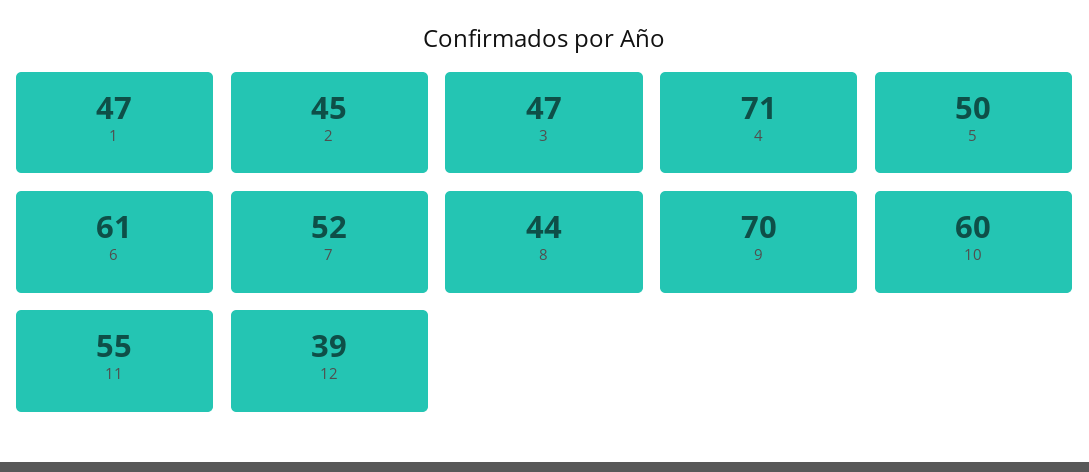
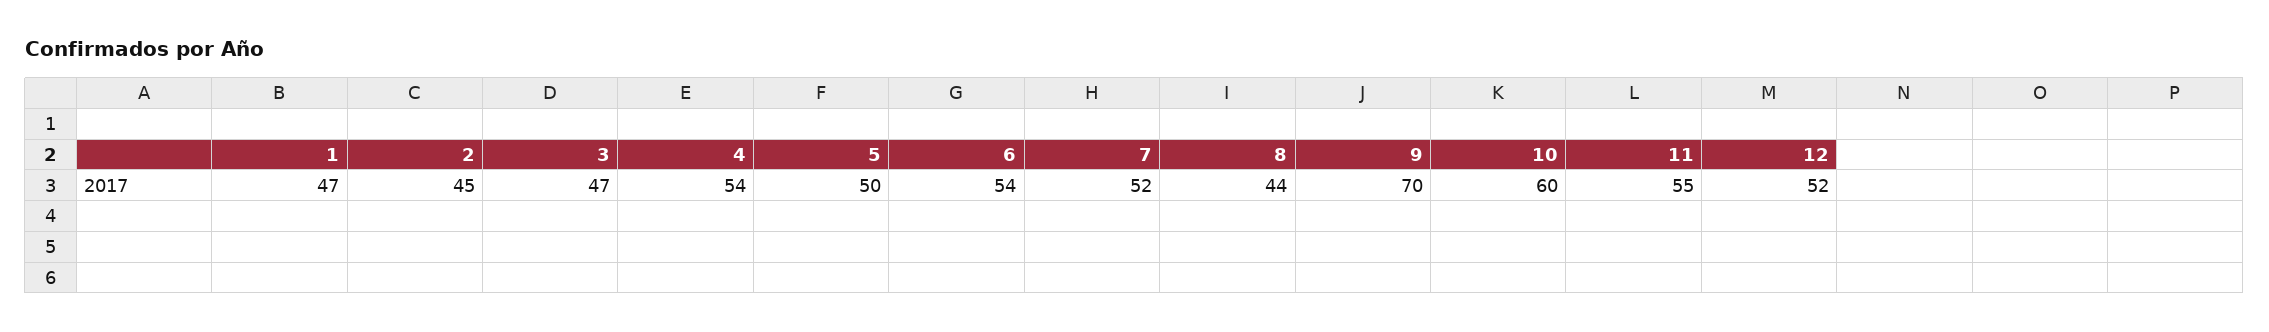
4: 71 -> 54
6: 61 -> 54
12: 39 -> 52

